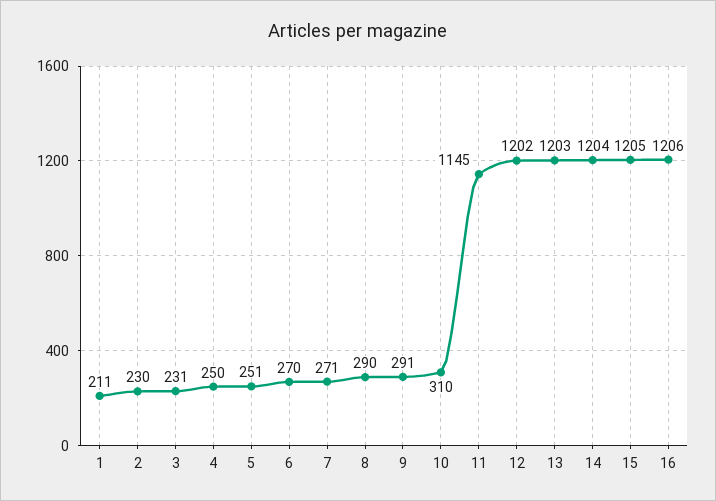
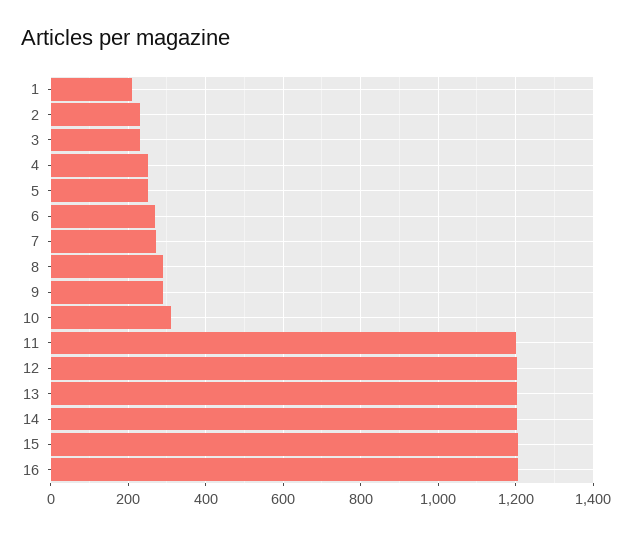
11: 1145 -> 1200

